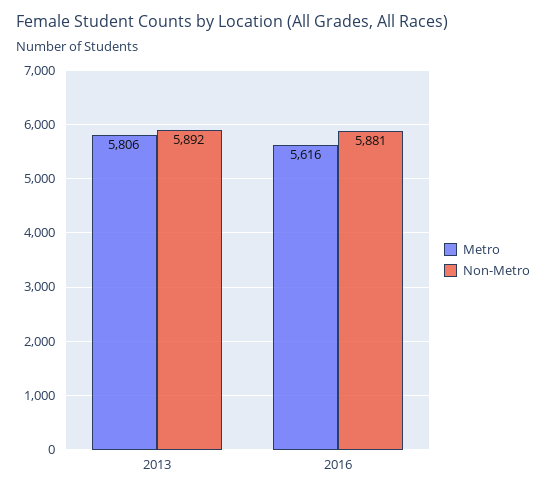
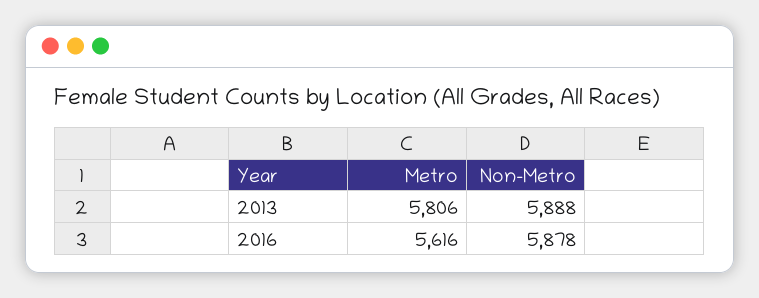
Non-Metro, 2013: 5892 -> 5888
Non-Metro, 2016: 5881 -> 5878

